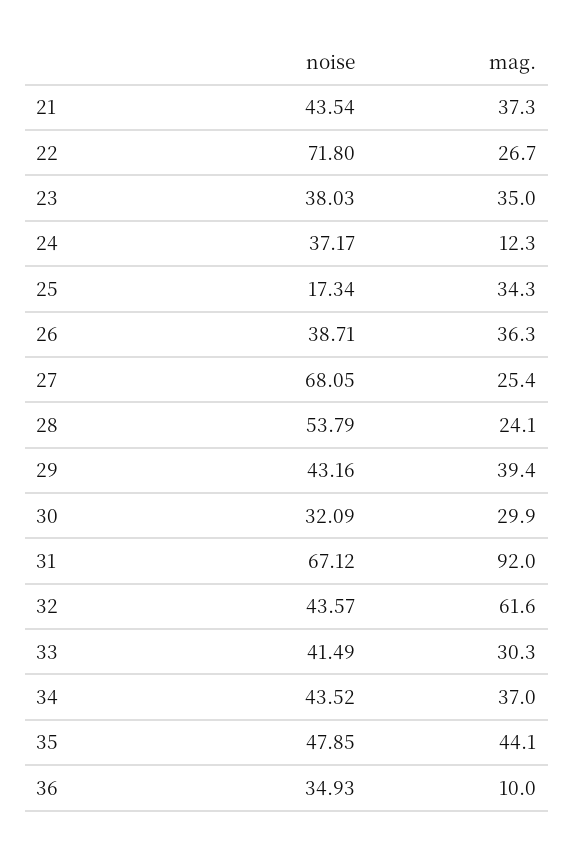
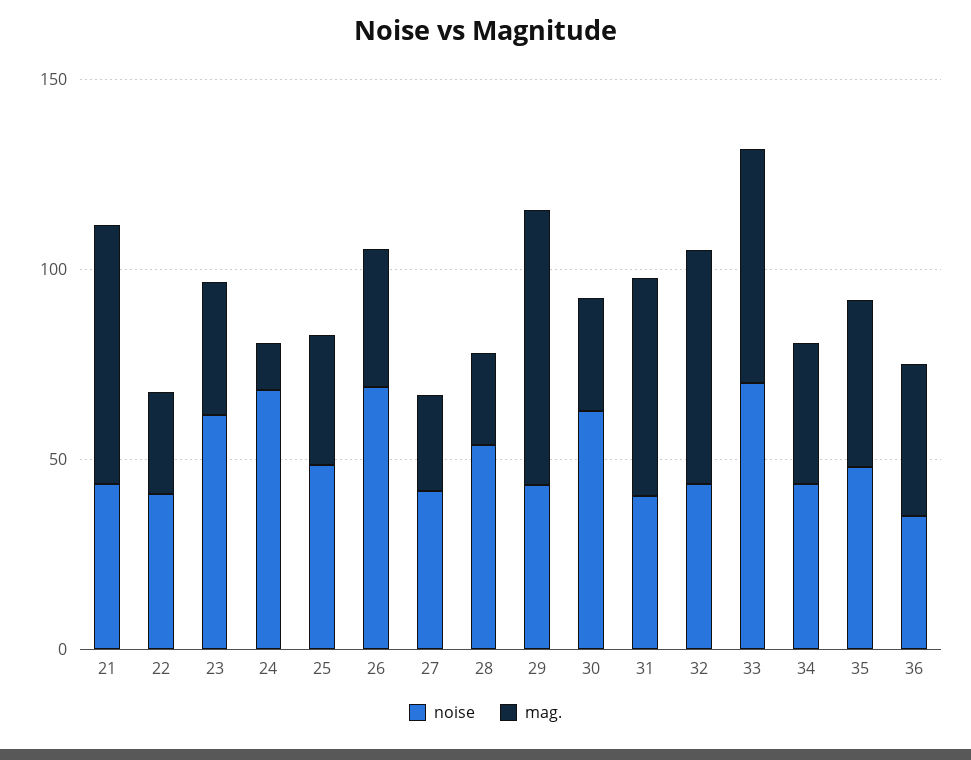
mag., 21: 37.3 -> 70
noise, 22: 71.8 -> 40
noise, 23: 38.03 -> 60
noise, 24: 37.17 -> 70
noise, 25: 17.34 -> 50
noise, 26: 38.71 -> 70
noise, 27: 68.05 -> 40
mag., 29: 39.4 -> 70
noise, 30: 32.09 -> 60
noise, 31: 67.12 -> 40
mag., 31: 92 -> 60
noise, 33: 41.49 -> 70
mag., 33: 30.3 -> 60
mag., 36: 10 -> 40

